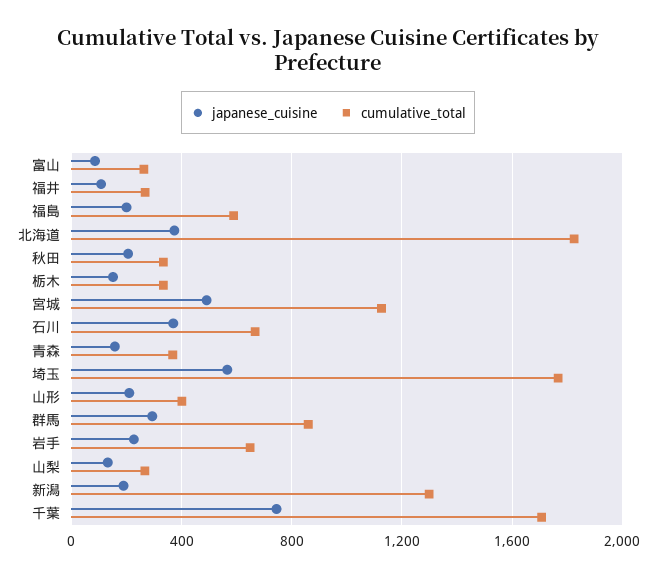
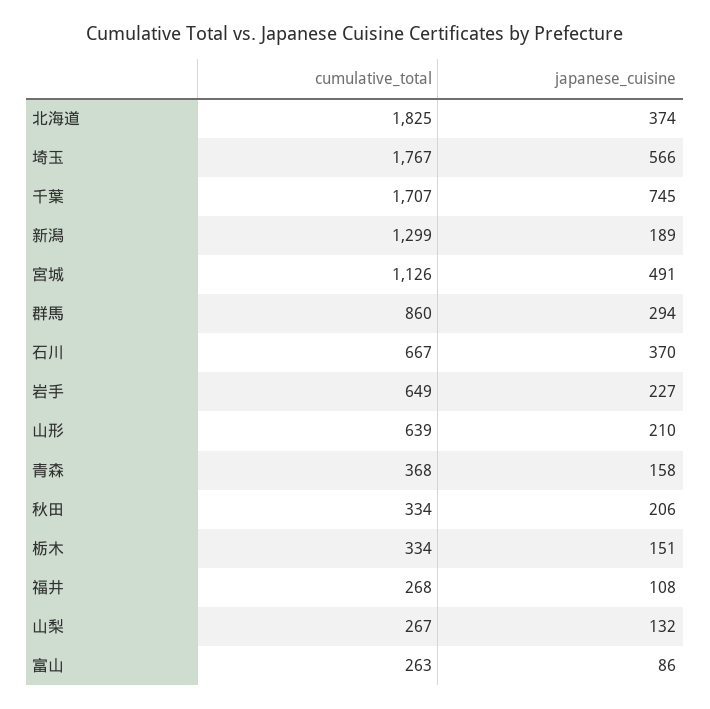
japanese_cuisine, 福島: 200 -> none
cumulative_total, 福島: 600 -> none
cumulative_total, 山形: 400 -> 639

